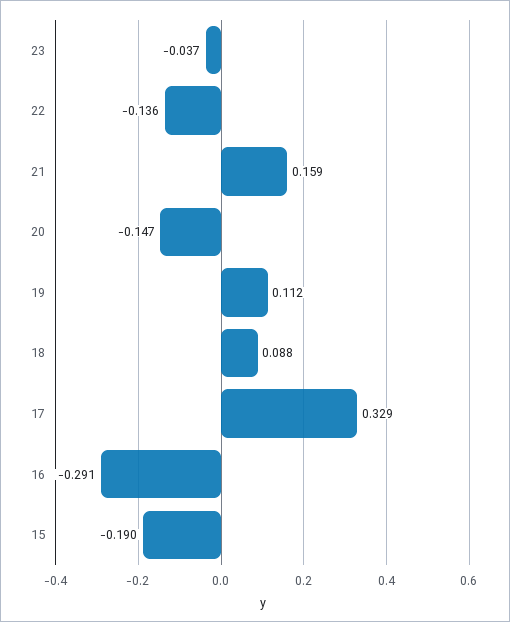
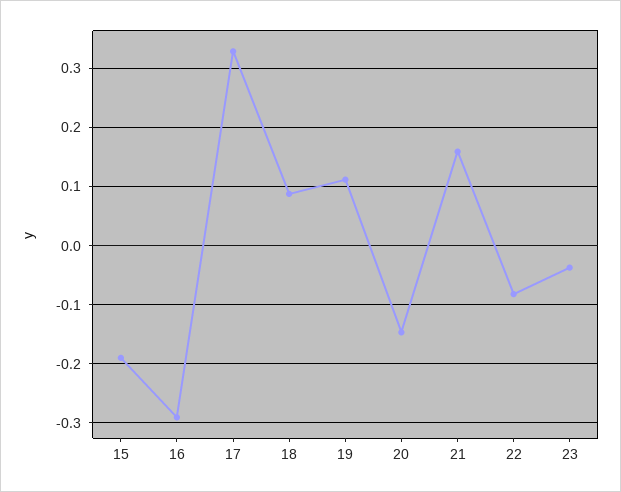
22: -0.136 -> -0.08

